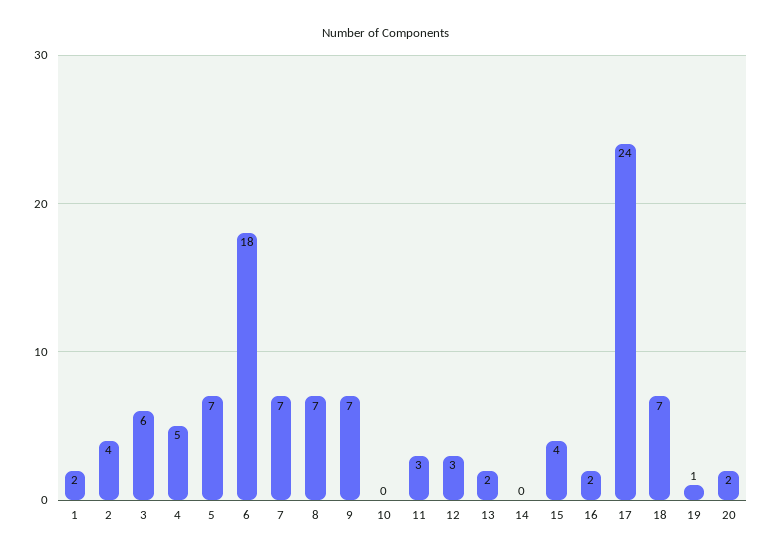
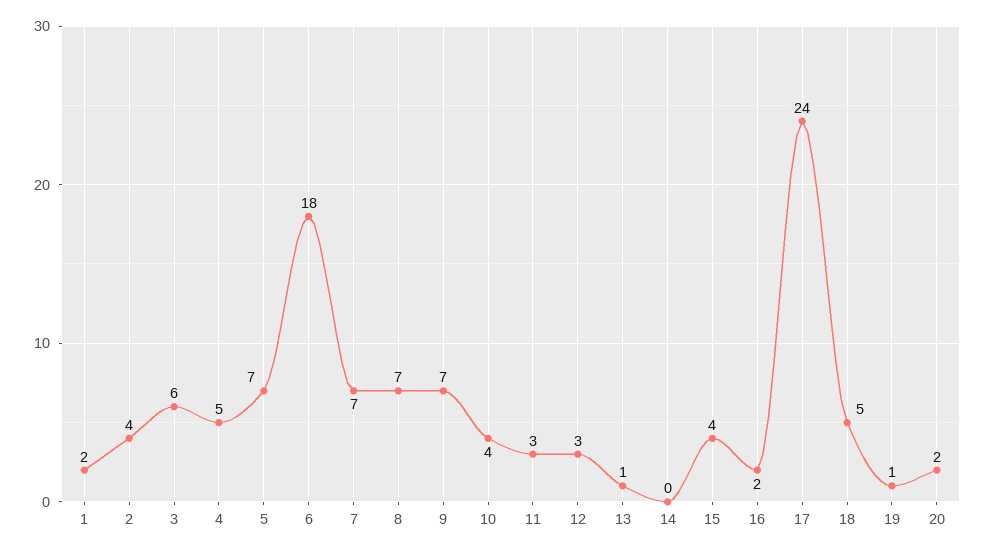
10: 0 -> 4
13: 2 -> 1
18: 7 -> 5

